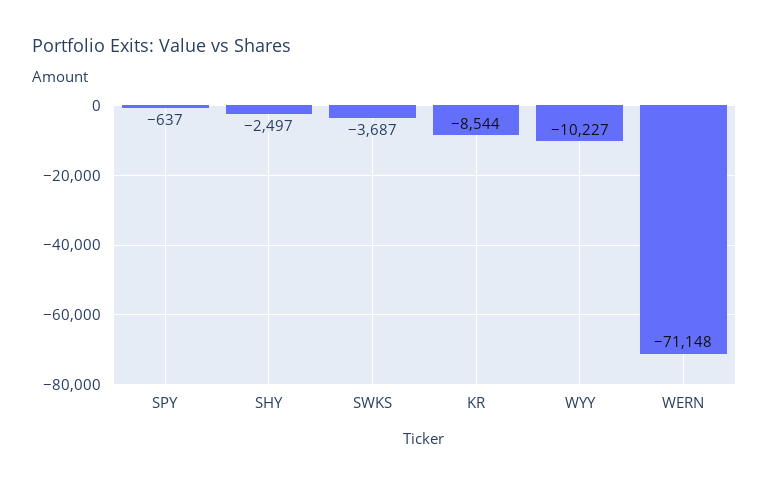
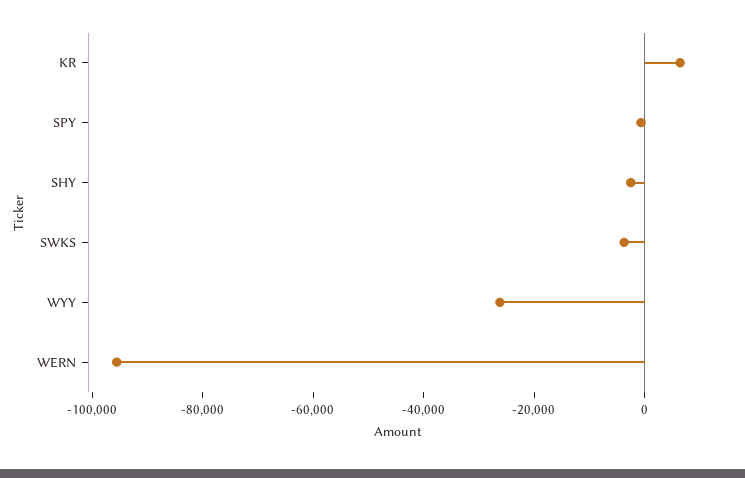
KR: -8544 -> 5000
WYY: -10227 -> -25000
WERN: -71148 -> -95000

